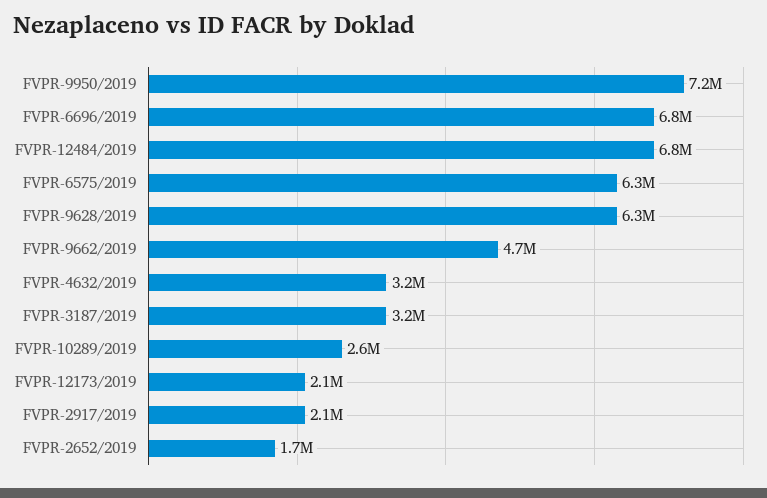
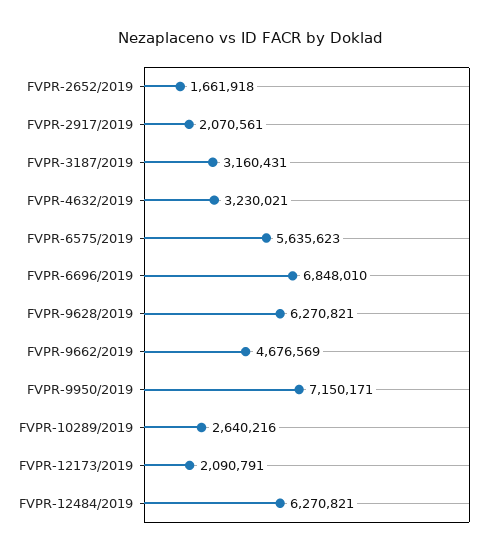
FVPR-12484/2019: 6800000 -> 6270821
FVPR-6575/2019: 6300000 -> 5635623

